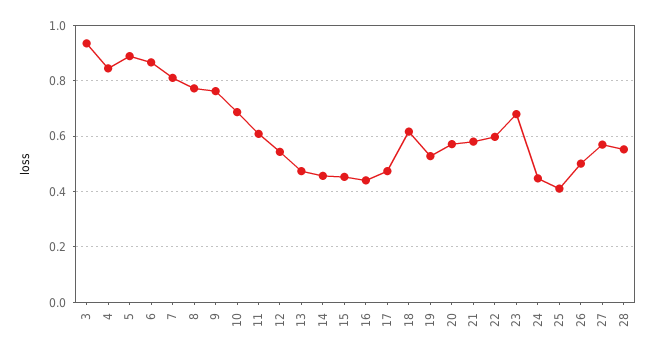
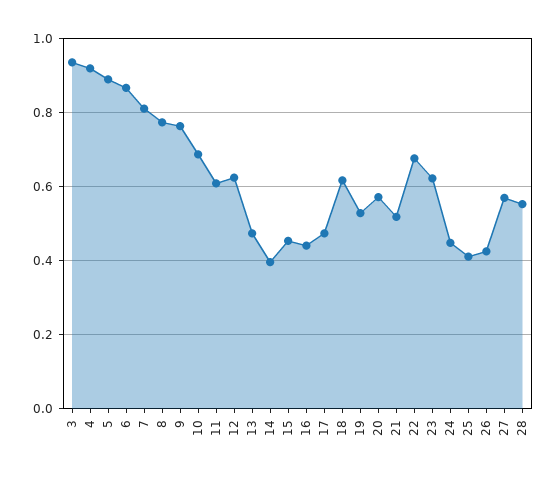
4: 0.85 -> 0.92
12: 0.55 -> 0.62
14: 0.45 -> 0.4
21: 0.575 -> 0.52
22: 0.6 -> 0.68
23: 0.675 -> 0.62
26: 0.5 -> 0.42

